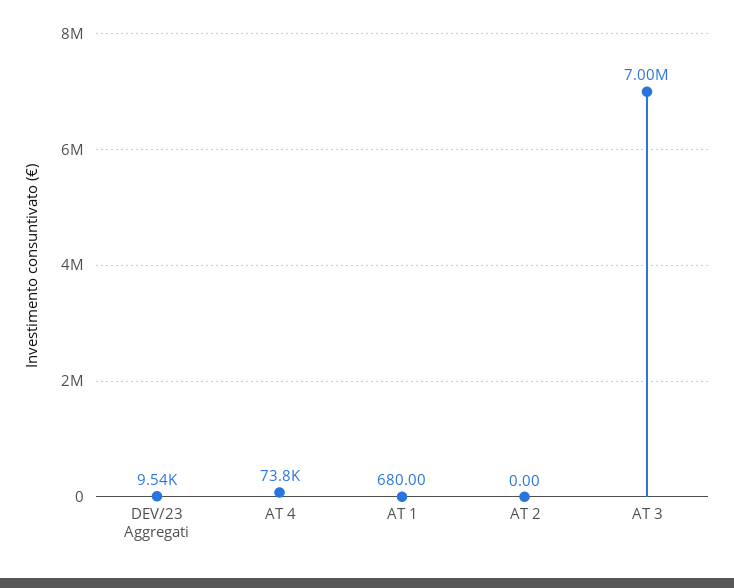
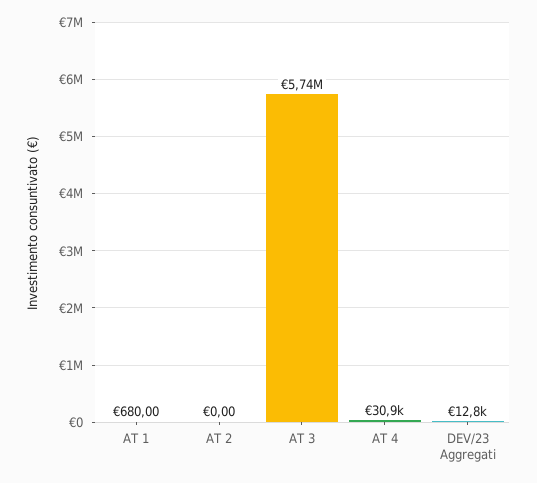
DEV/23 Aggregati: 9540 -> 12800
AT 4: 73800 -> 30900
AT 3: 7000000 -> 5740000

